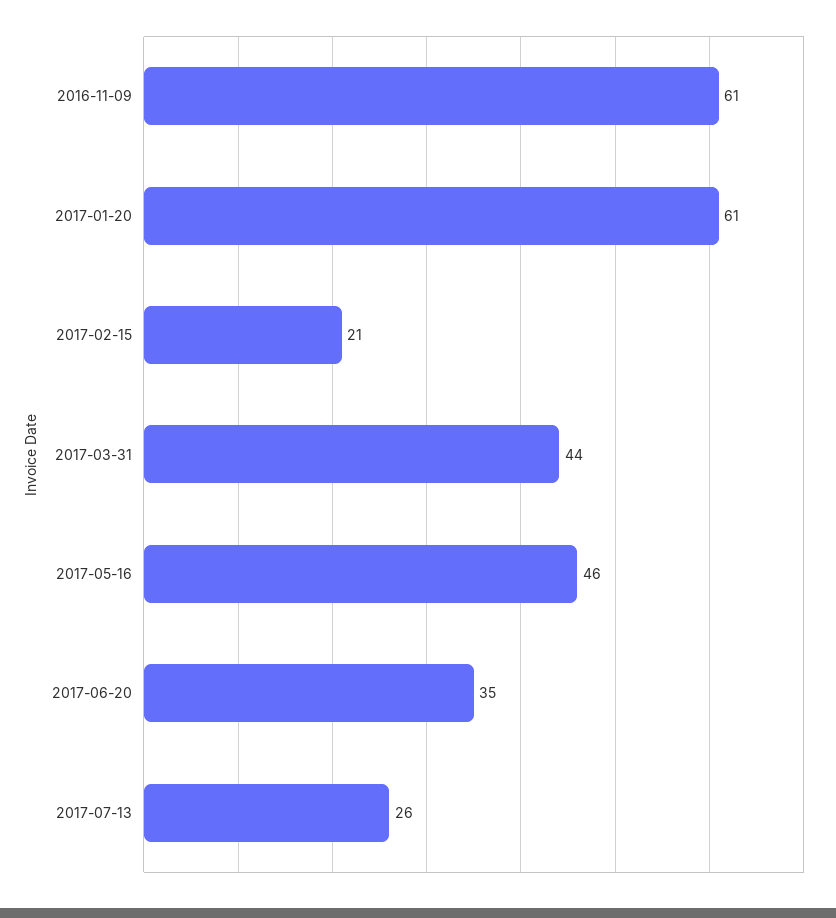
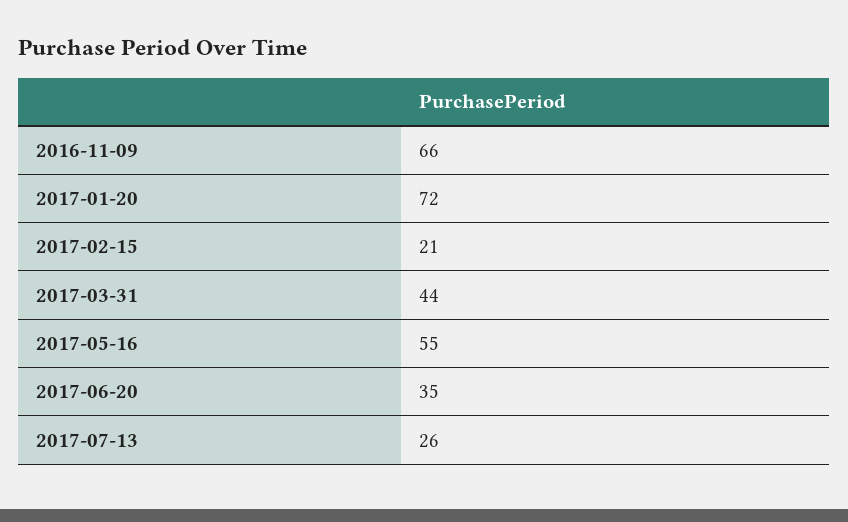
2016-11-09: 61 -> 66
2017-01-20: 61 -> 72
2017-05-16: 46 -> 55

